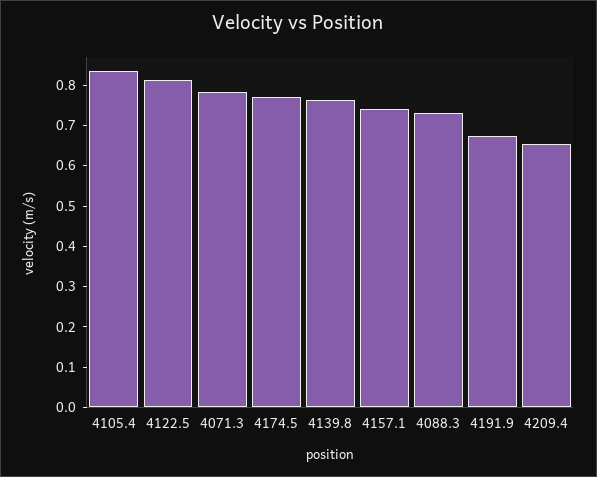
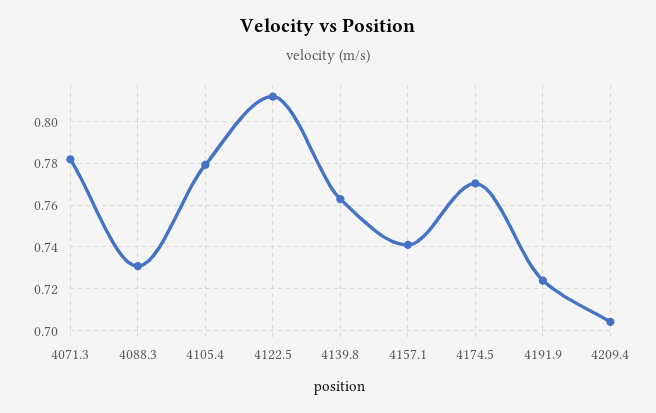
4105.4: 0.84 -> 0.78
4191.9: 0.68 -> 0.725
4209.4: 0.66 -> 0.705

